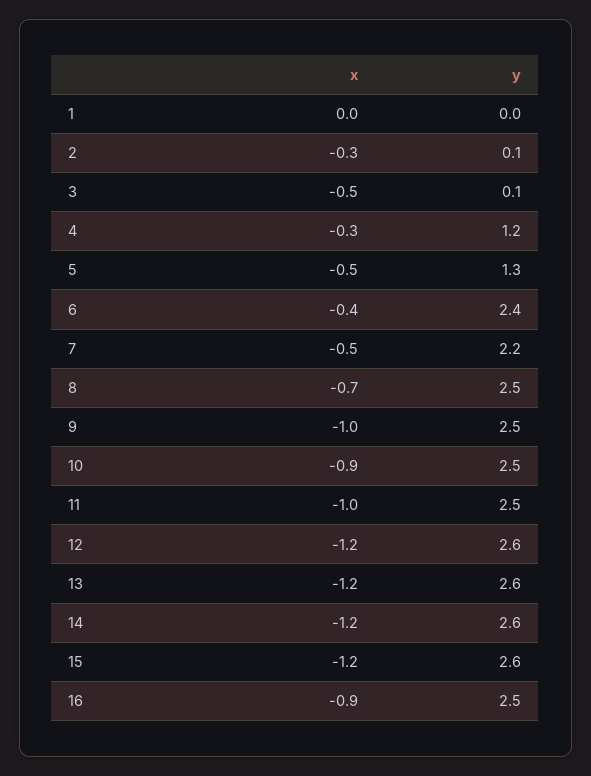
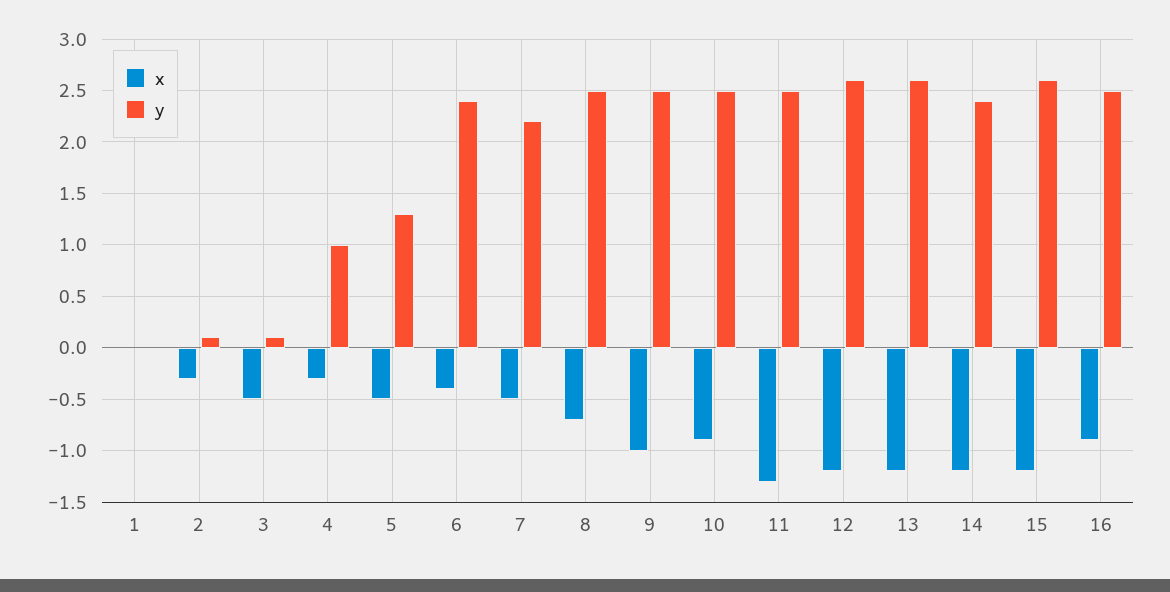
y, 4: 1.2 -> 1
x, 11: -1 -> -1.3
y, 14: 2.6 -> 2.4

